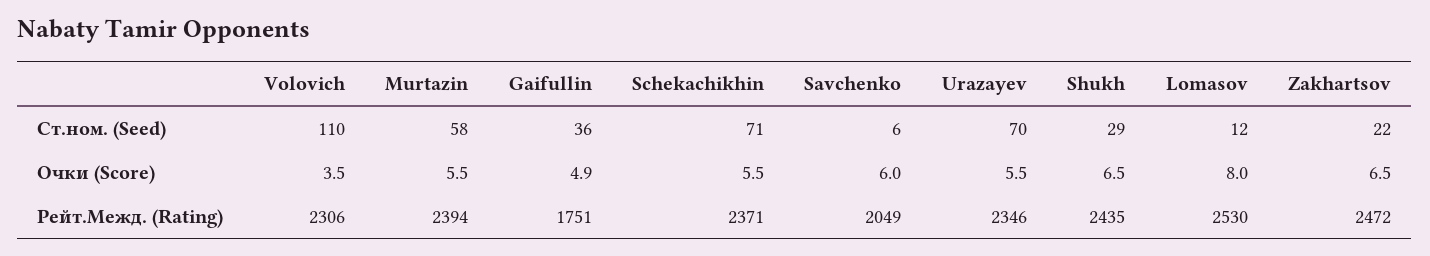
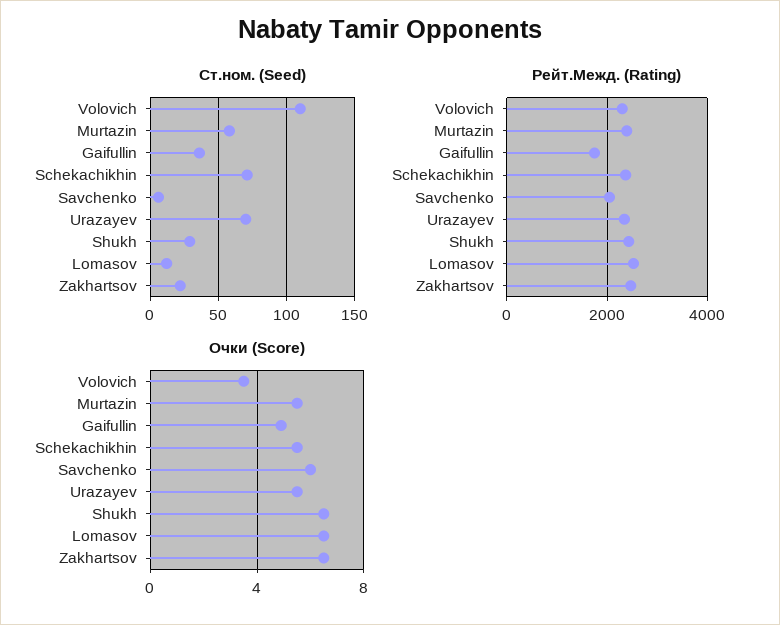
Очки (Score), Lomasov: 8 -> 6.5

